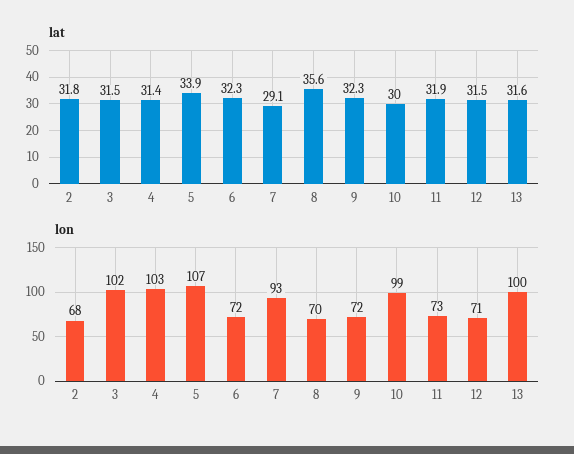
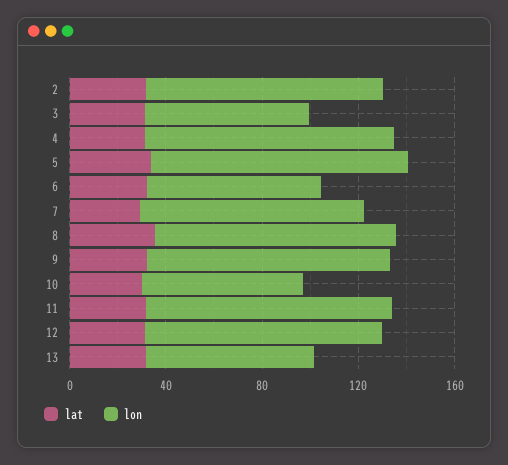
lon, 2: 68 -> 100
lon, 3: 102 -> 70
lon, 8: 70 -> 100
lon, 9: 72 -> 100
lon, 10: 99 -> 70
lon, 11: 73 -> 100
lon, 12: 71 -> 100
lon, 13: 100 -> 70

